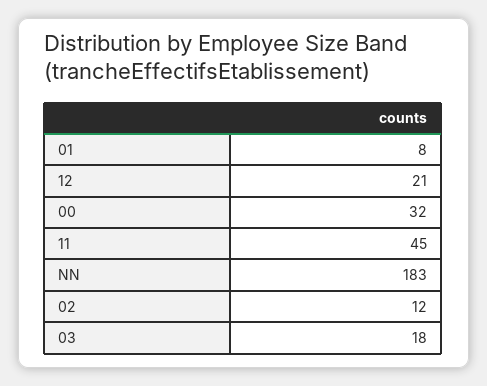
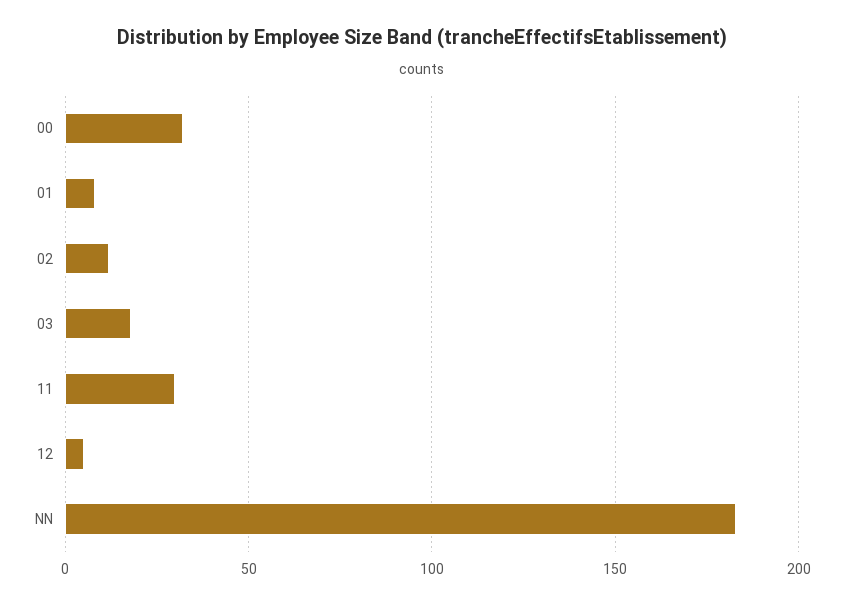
12: 21 -> 5
11: 45 -> 30

